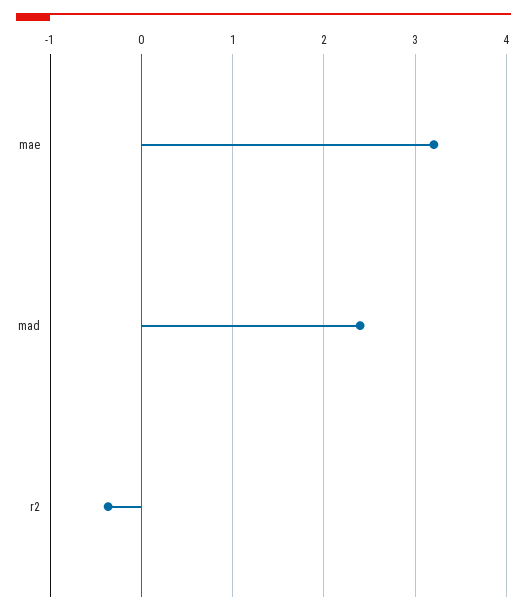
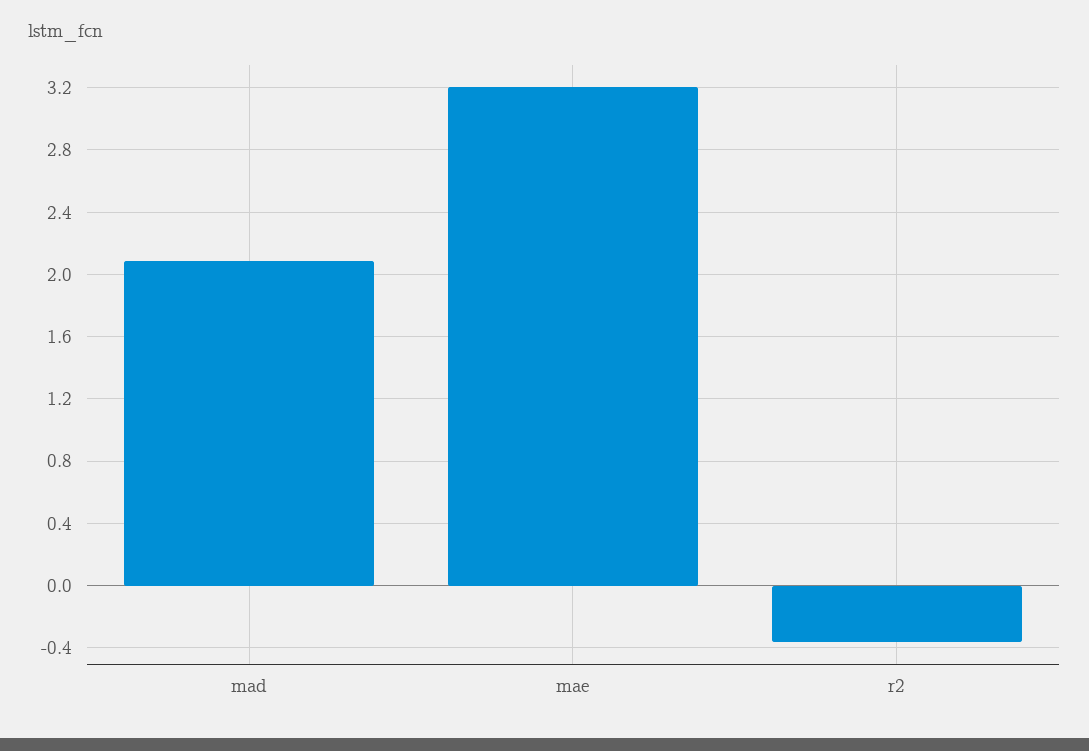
mad: 2.4 -> 2.1

